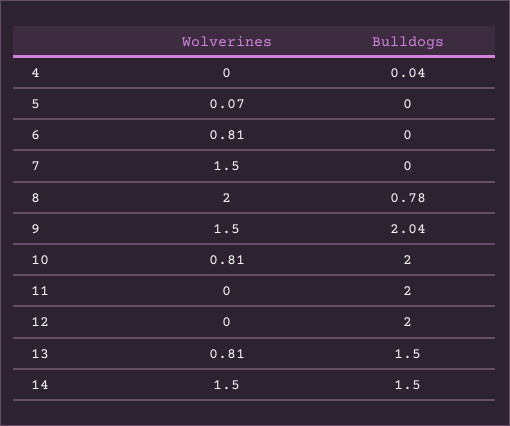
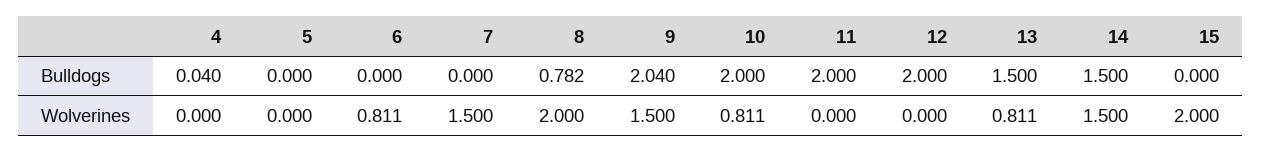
Wolverines, 5: 0.07 -> 0
Bulldogs, 15: none -> 0
Wolverines, 15: none -> 2

